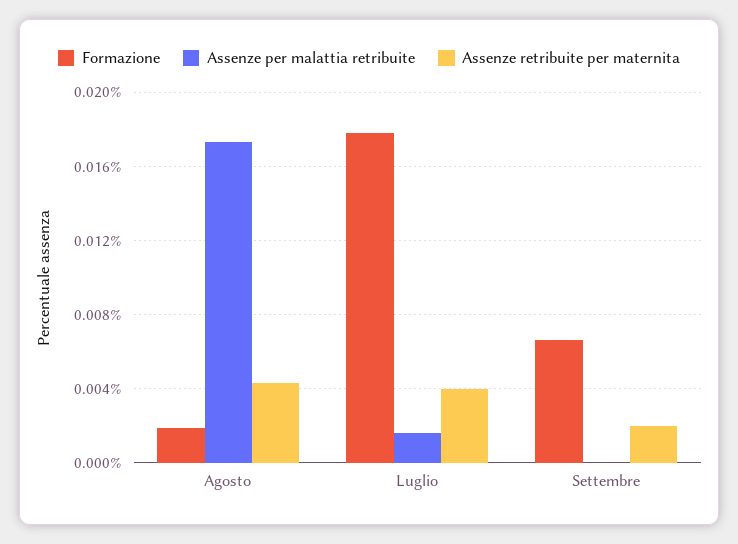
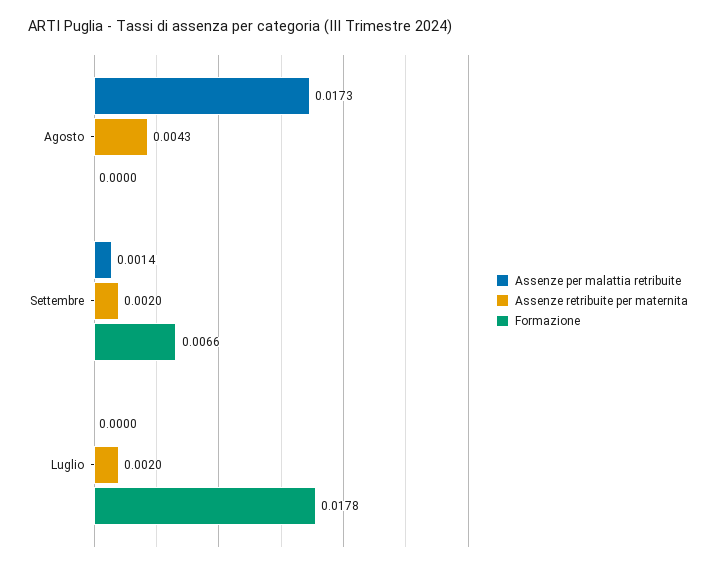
Formazione, Agosto: 0.002 -> 0
Assenze per malattia retribuite, Luglio: 0.0015 -> 0
Assenze retribuite per maternita, Luglio: 0.004 -> 0.002
Assenze per malattia retribuite, Settembre: 0 -> 0.0014

